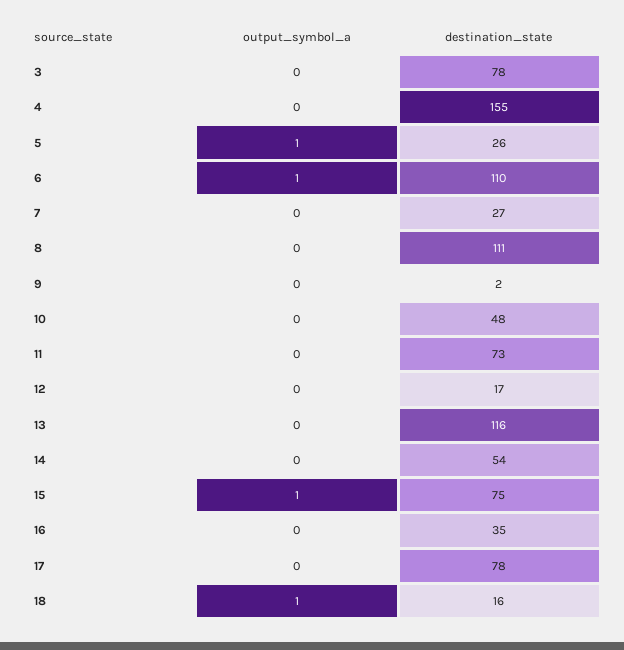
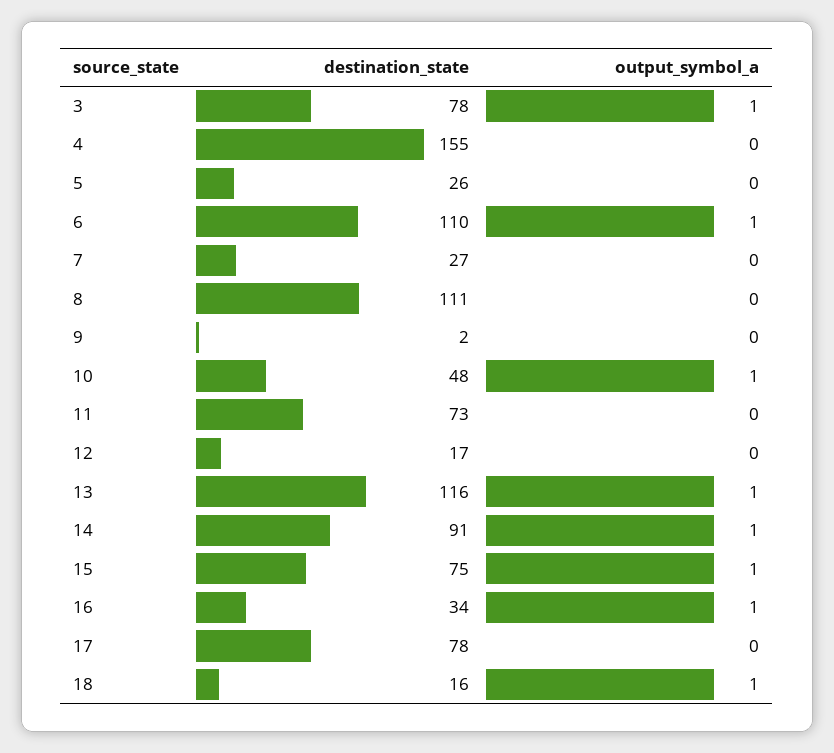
output_symbol_a, 3: 0 -> 1
output_symbol_a, 5: 1 -> 0
output_symbol_a, 10: 0 -> 1
output_symbol_a, 13: 0 -> 1
output_symbol_a, 14: 0 -> 1
destination_state, 14: 54 -> 91
output_symbol_a, 16: 0 -> 1
destination_state, 16: 35 -> 34

